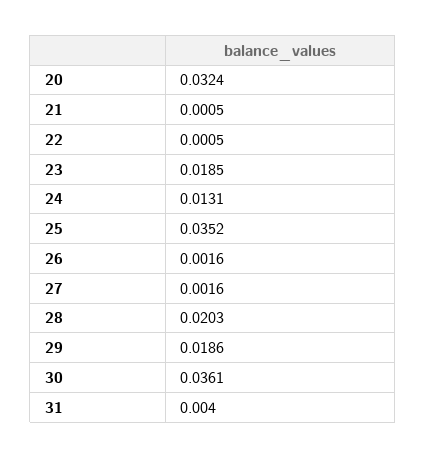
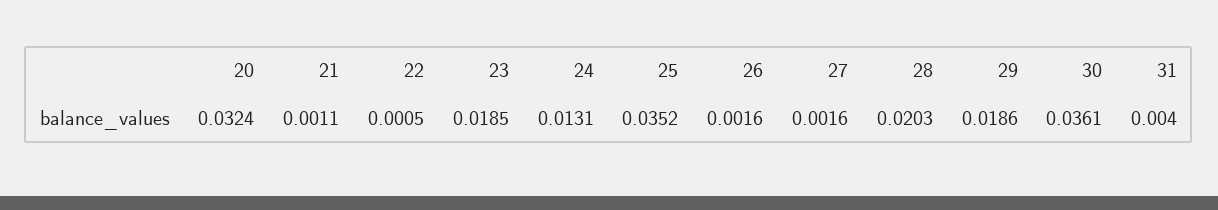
21: 0.0005 -> 0.0011

